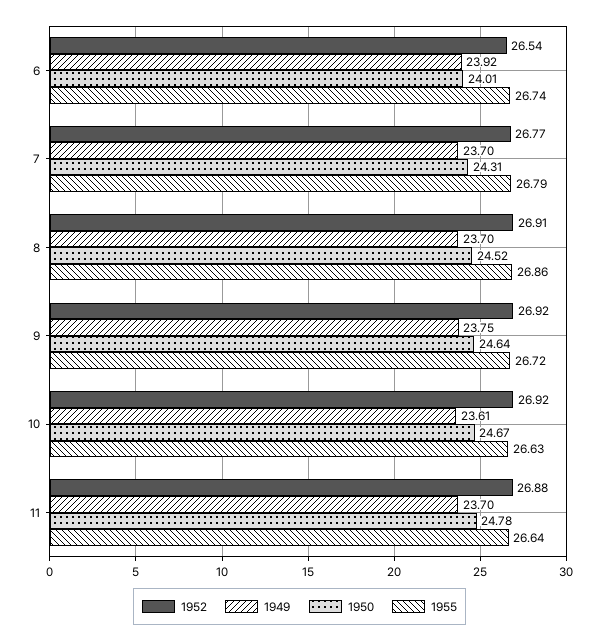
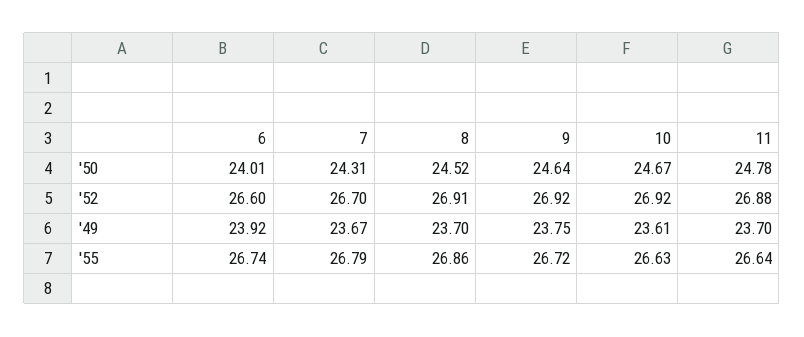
1952, 6: 26.54 -> 26.6
1952, 7: 26.77 -> 26.7
1949, 7: 23.7 -> 23.67

